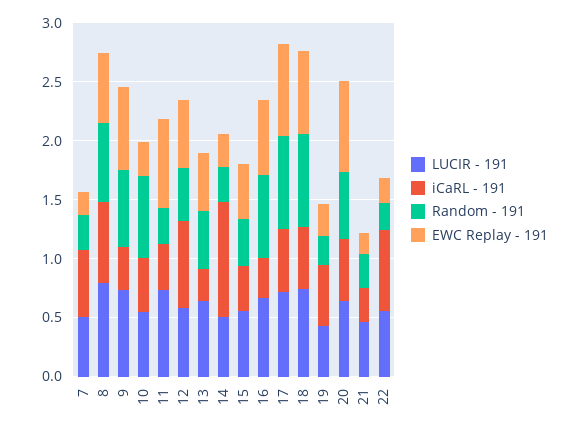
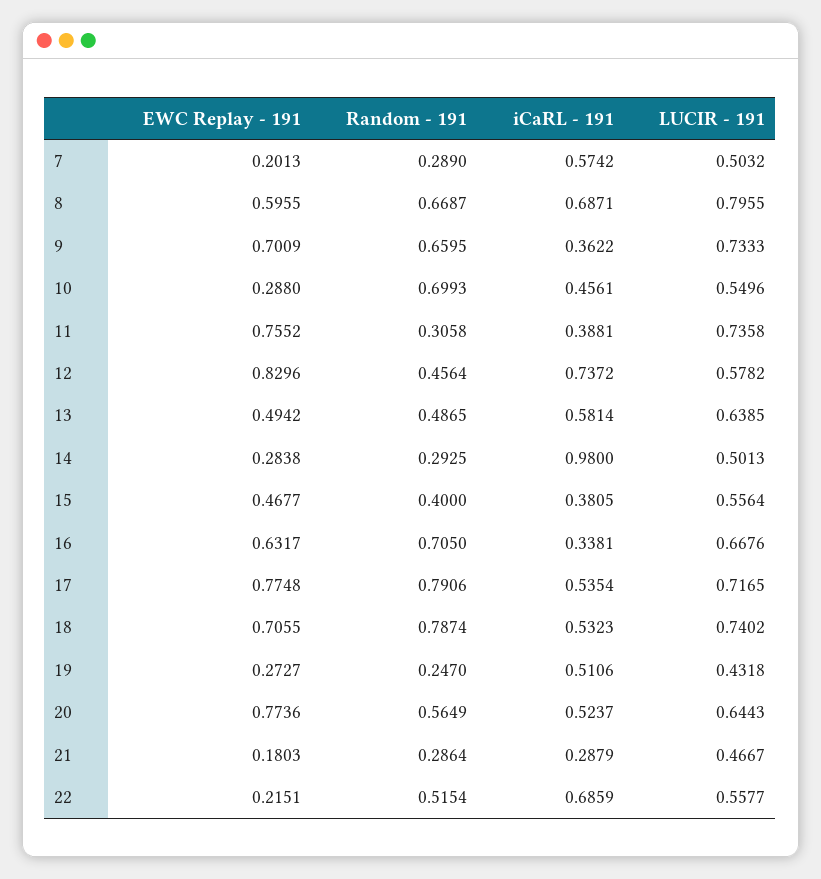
EWC Replay - 191, 12: 0.6 -> 0.8296
iCaRL - 191, 13: 0.3 -> 0.5814
Random - 191, 22: 0.2 -> 0.5154

